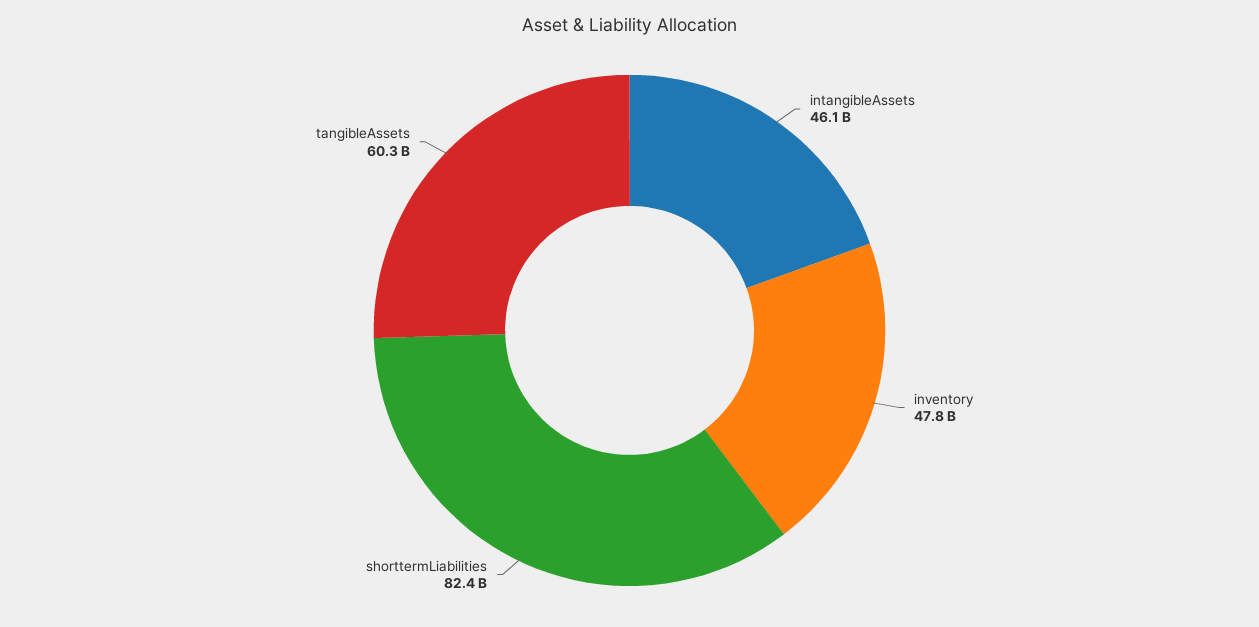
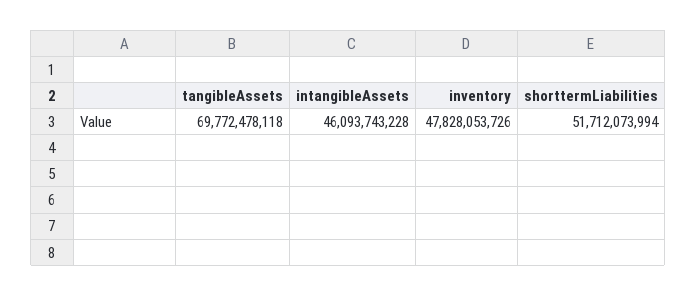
shorttermLiabilities: 82400000000 -> 51712073994
tangibleAssets: 60300000000 -> 69772478118

